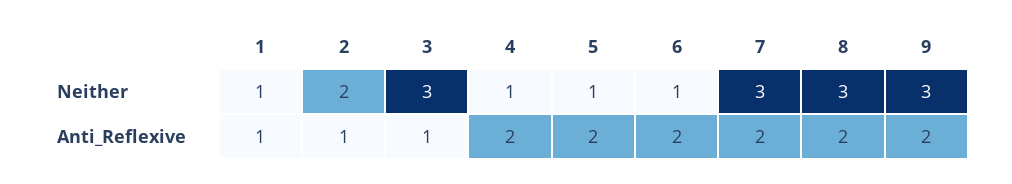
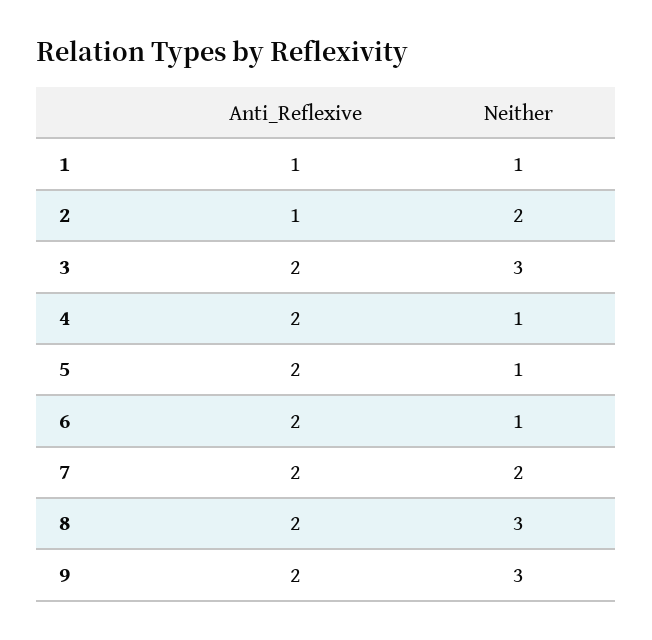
7, Neither: 3 -> 2
3, Anti_Reflexive: 1 -> 2

